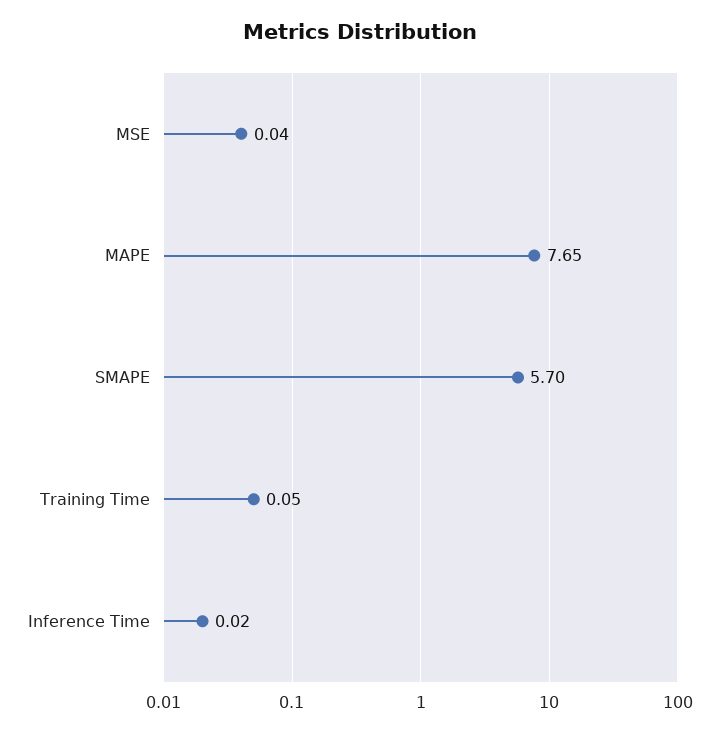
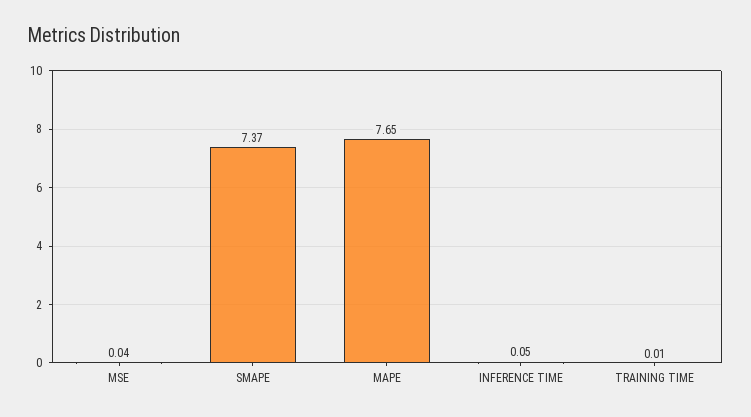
SMAPE: 5.7 -> 7.37
Training Time: 0.05 -> 0.01
Inference Time: 0.02 -> 0.05

